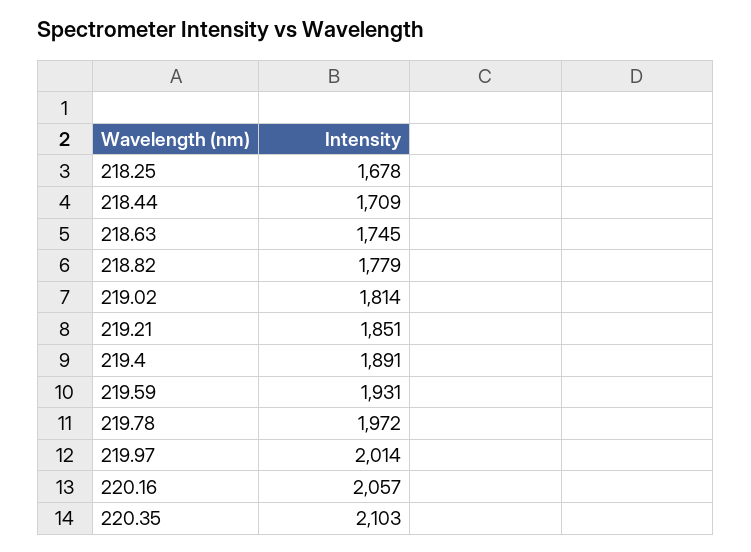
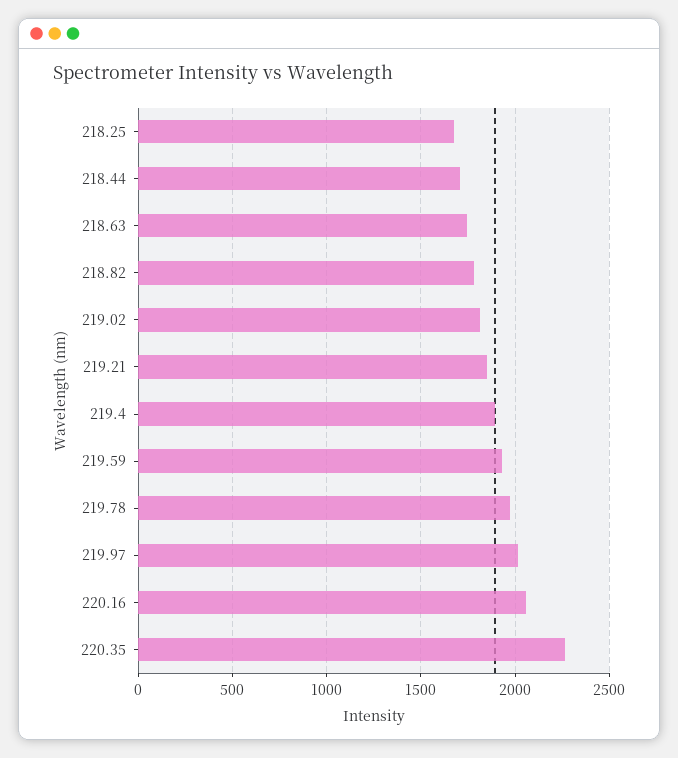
220.35: 2103 -> 2250

